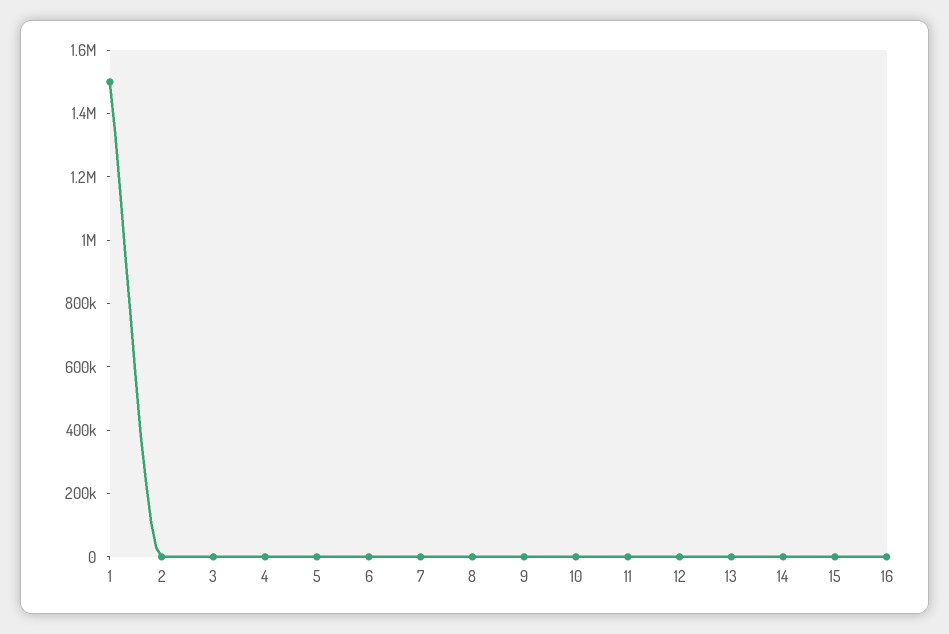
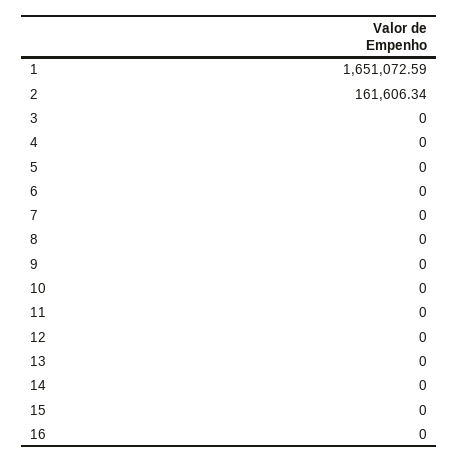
1: 1500000 -> 1651072.59
2: 0 -> 161606.34

